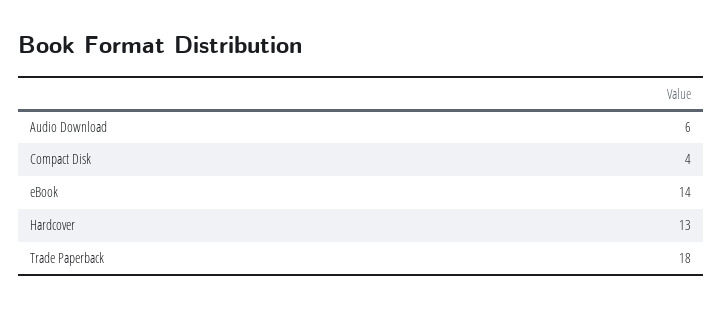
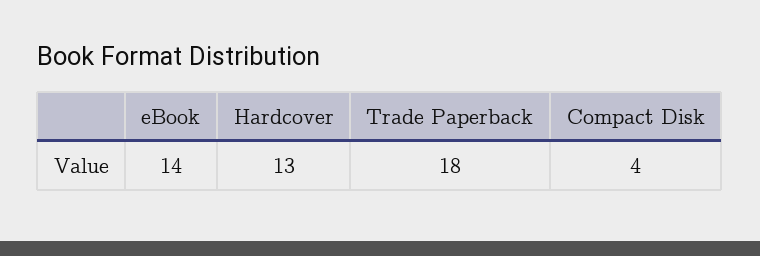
Audio Download: 6 -> none

